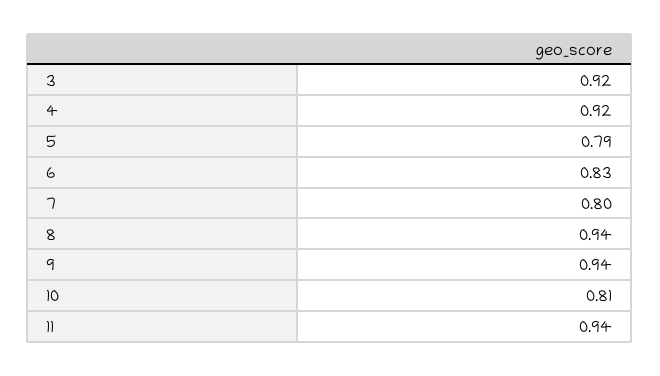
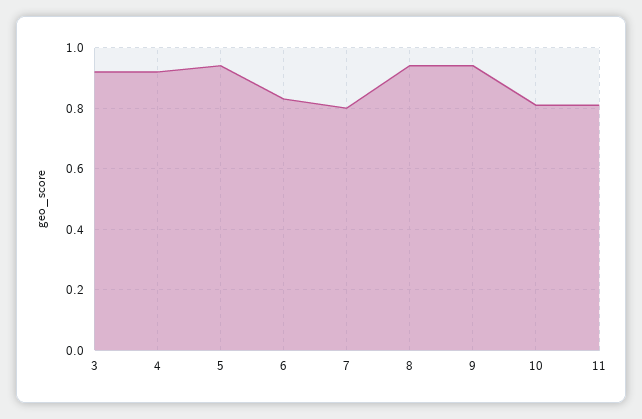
5: 0.79 -> 0.95
11: 0.94 -> 0.8

